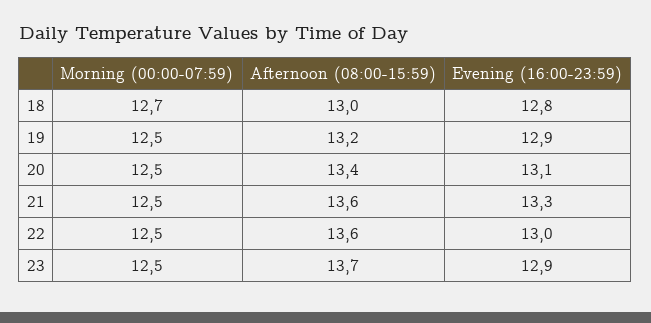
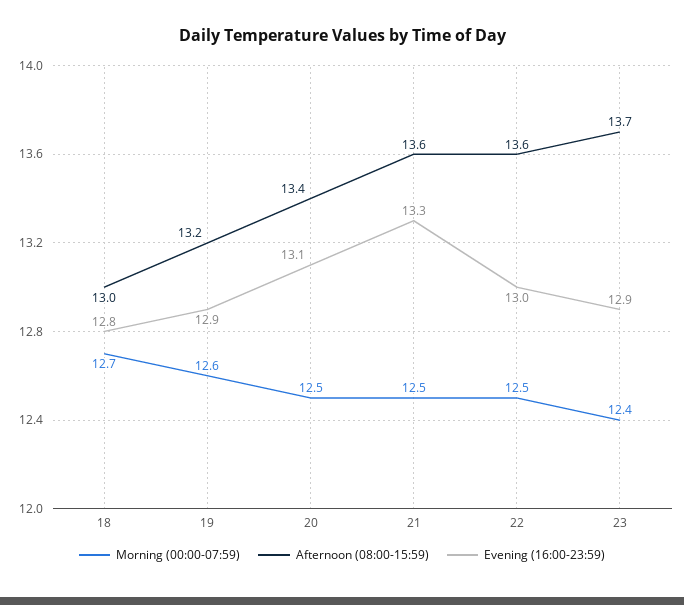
Morning (00:00-07:59), 19: 12.5 -> 12.6
Morning (00:00-07:59), 23: 12.5 -> 12.4

